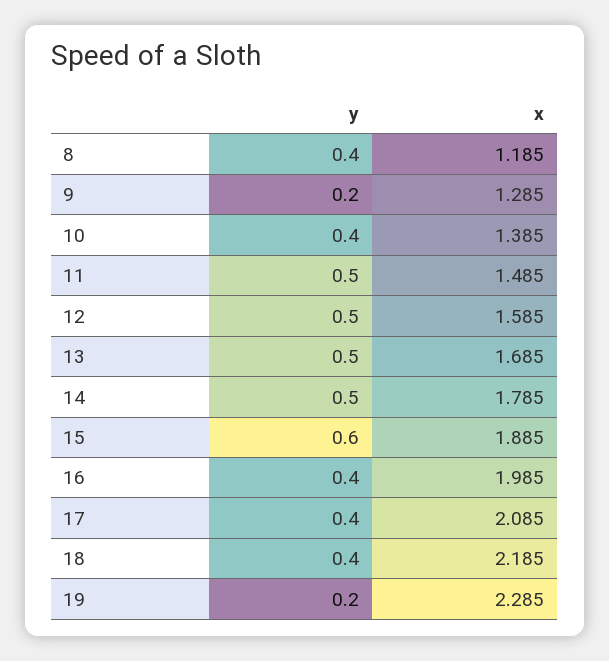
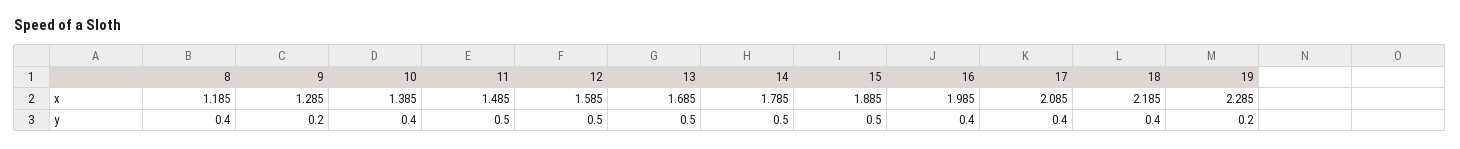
y, 15: 0.6 -> 0.5

